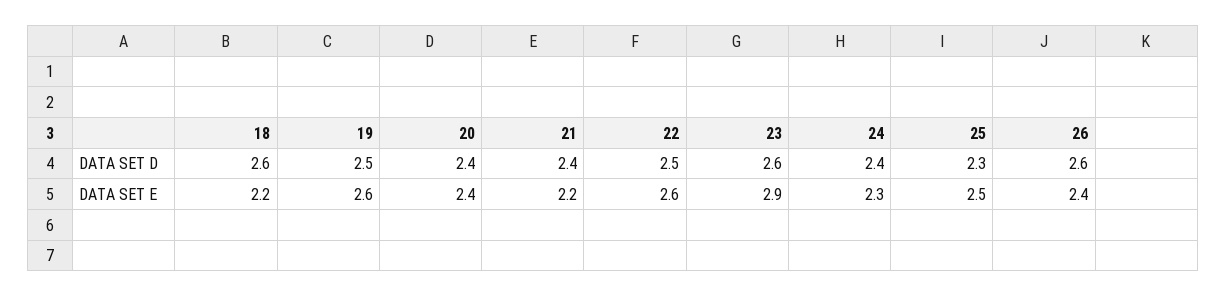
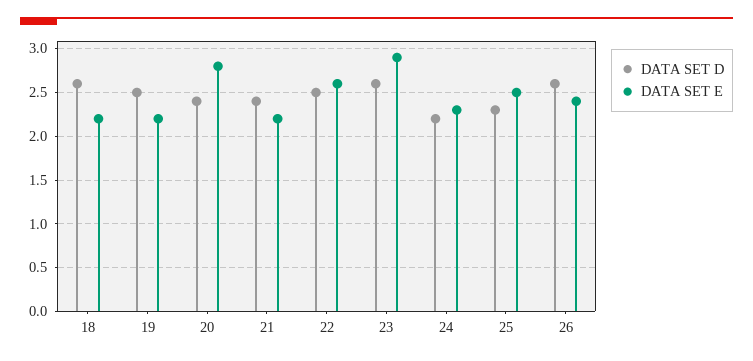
DATA SET D, 24: 2.4 -> 2.2
DATA SET E, 19: 2.6 -> 2.2
DATA SET E, 20: 2.4 -> 2.8

